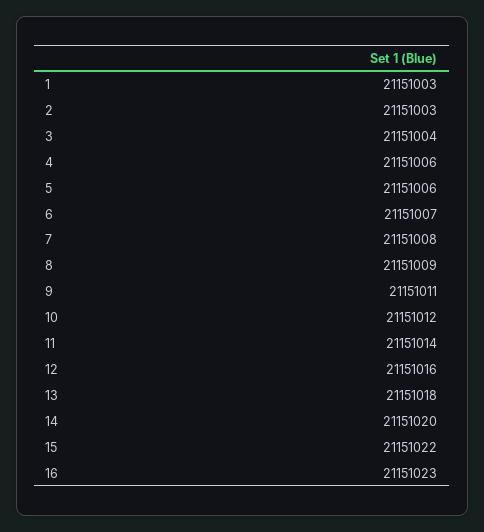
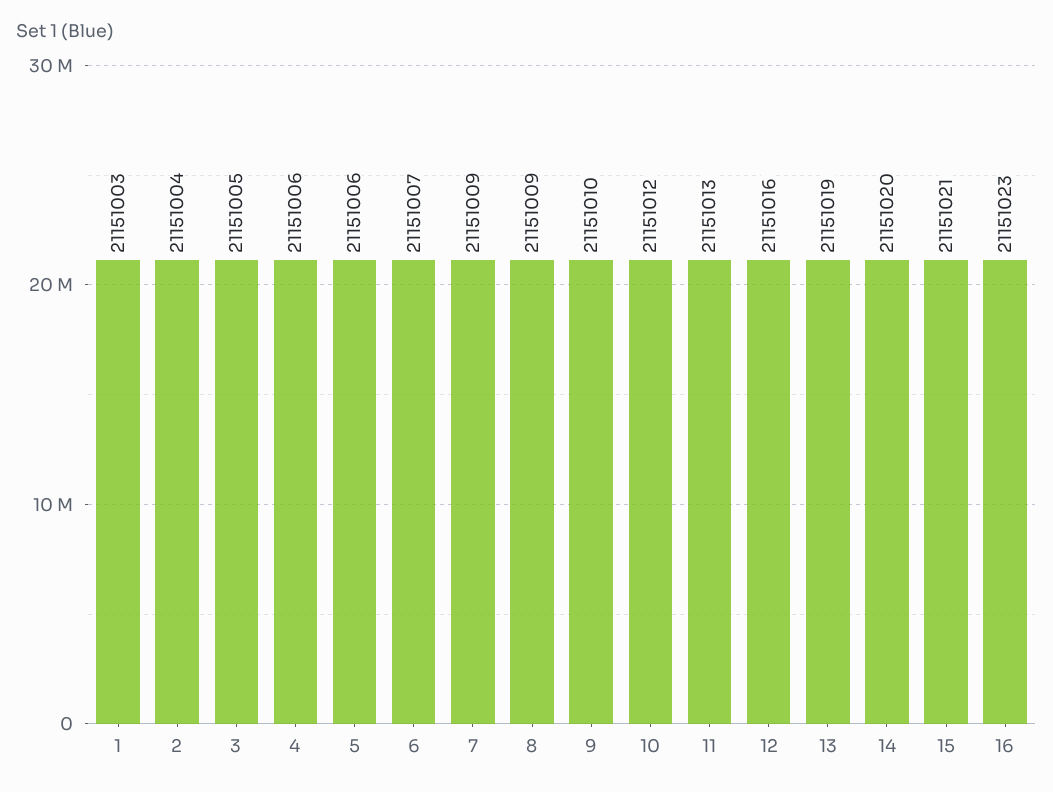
2: 21151003 -> 21151004
3: 21151004 -> 21151005
7: 21151008 -> 21151009
9: 21151011 -> 21151010
11: 21151014 -> 21151013
13: 21151018 -> 21151019
15: 21151022 -> 21151021

